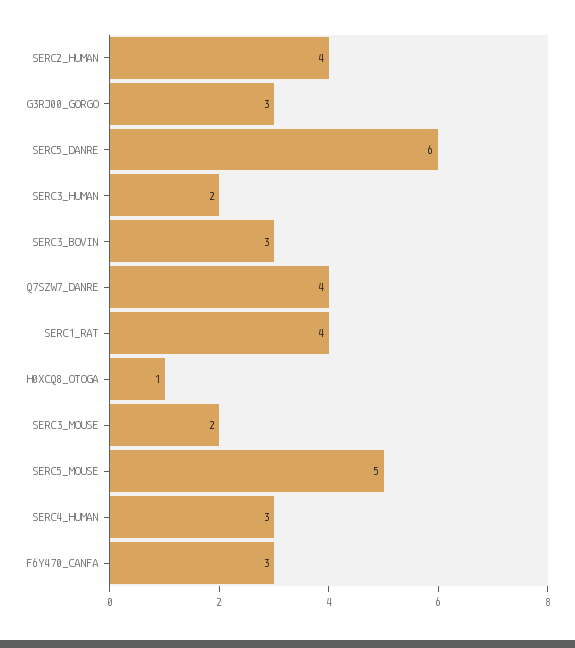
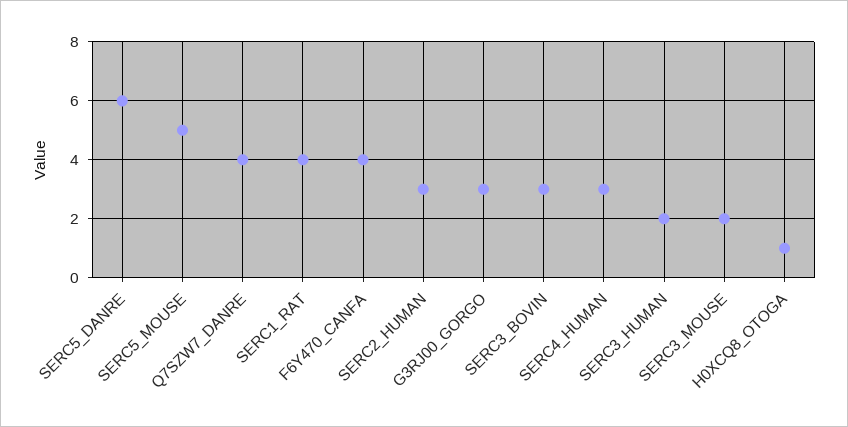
SERC2_HUMAN: 4 -> 3
F6Y470_CANFA: 3 -> 4

